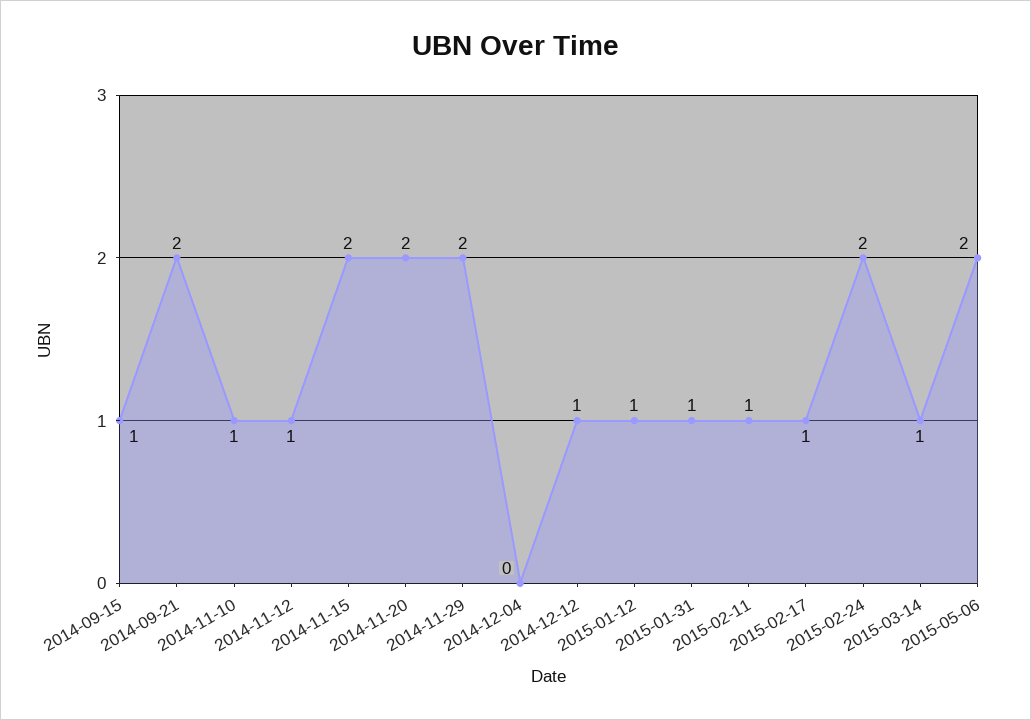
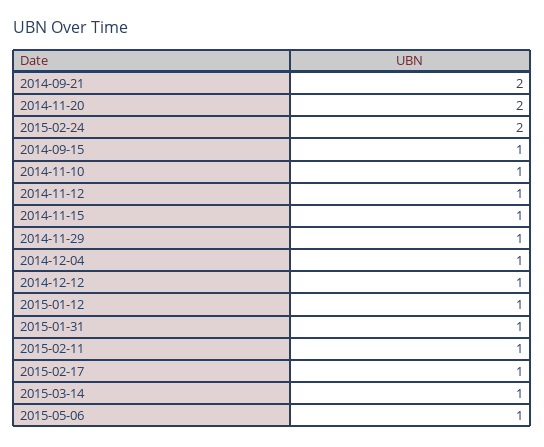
2014-11-15: 2 -> 1
2014-11-29: 2 -> 1
2014-12-04: 0 -> 1
2015-05-06: 2 -> 1

